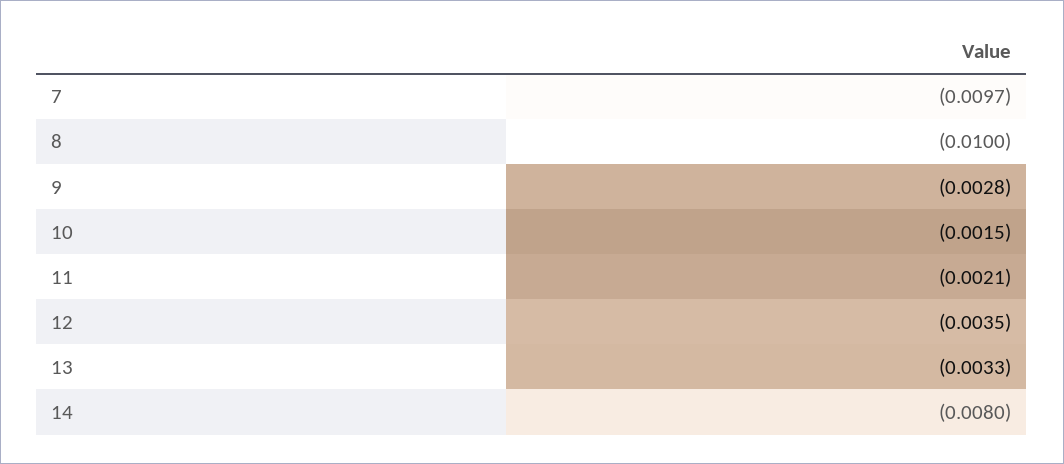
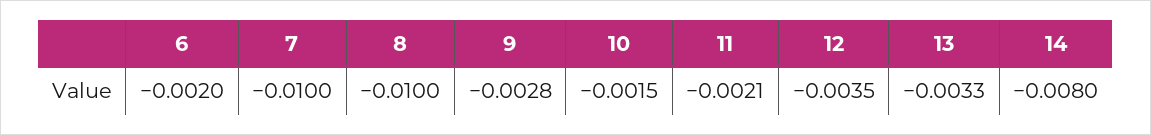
7: -0.0097 -> -0.01
6: none -> -0.002

